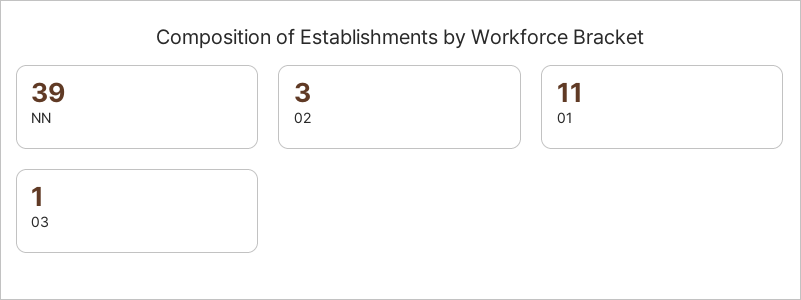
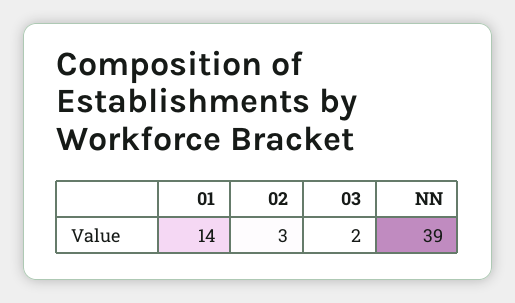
01: 11 -> 14
03: 1 -> 2

